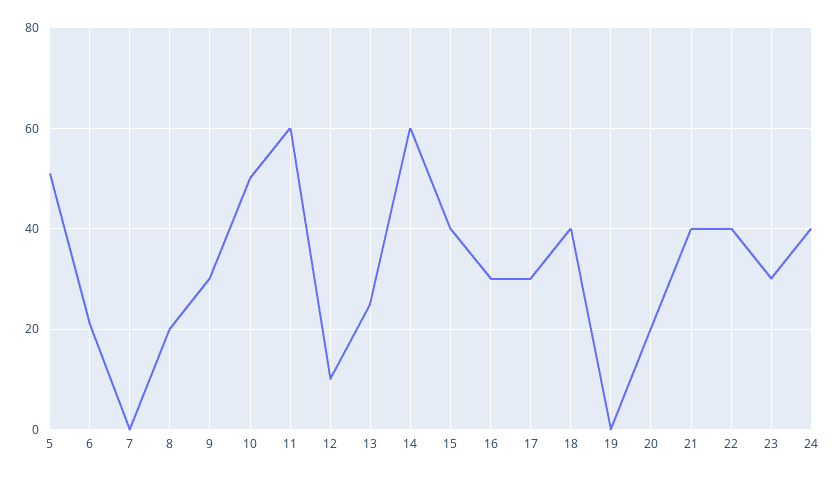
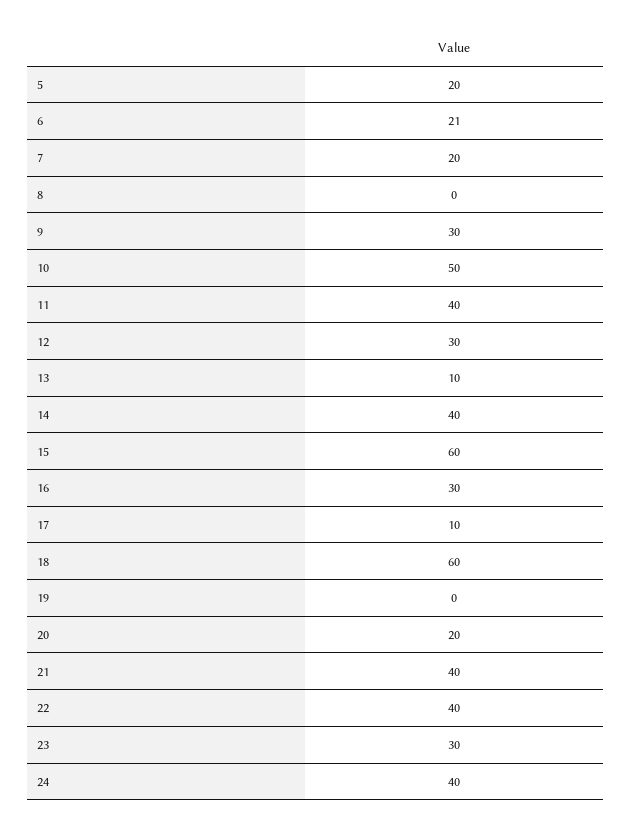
5: 50 -> 20
7: 0 -> 20
8: 20 -> 0
11: 60 -> 40
12: 10 -> 30
13: 25 -> 10
14: 60 -> 40
15: 40 -> 60
17: 30 -> 10
18: 40 -> 60

